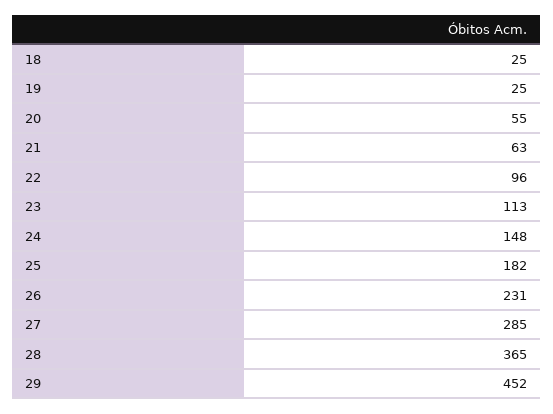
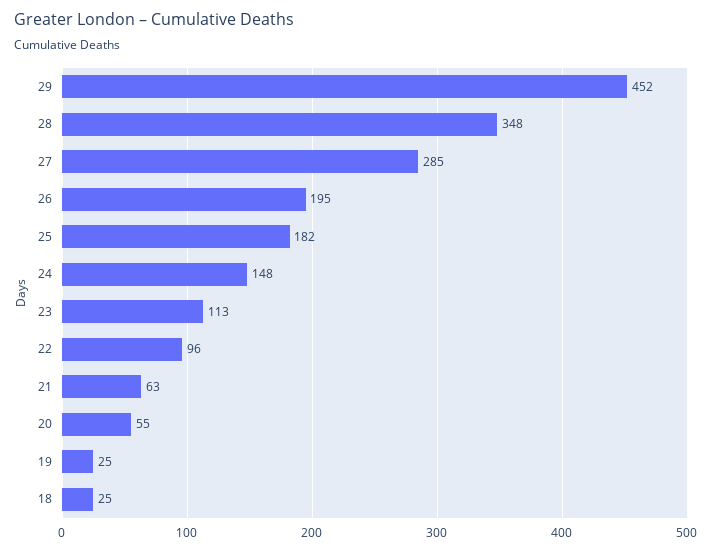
26: 231 -> 195
28: 365 -> 348

